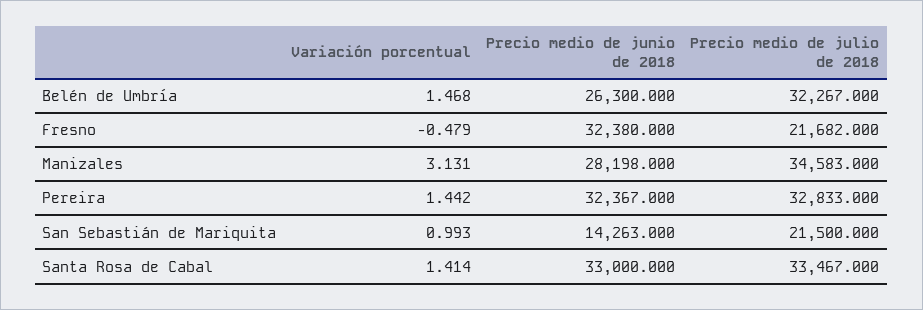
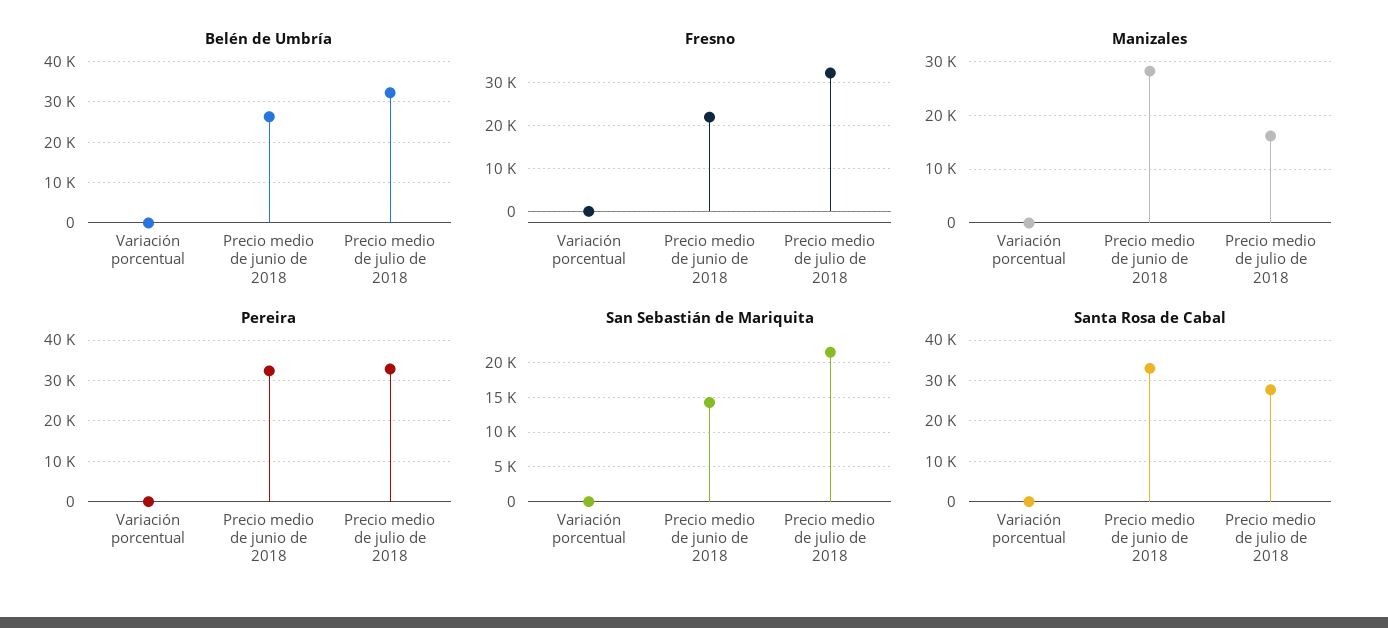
Fresno, Precio medio de junio de 2018: 32380 -> 22000
Fresno, Precio medio de julio de 2018: 21682 -> 32000
Manizales, Precio medio de julio de 2018: 34583 -> 16000
Santa Rosa de Cabal, Precio medio de julio de 2018: 33467 -> 28000

